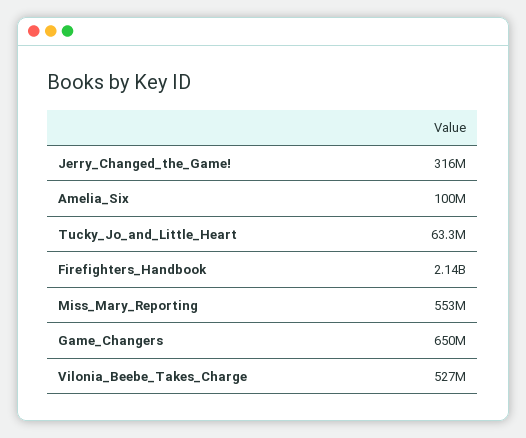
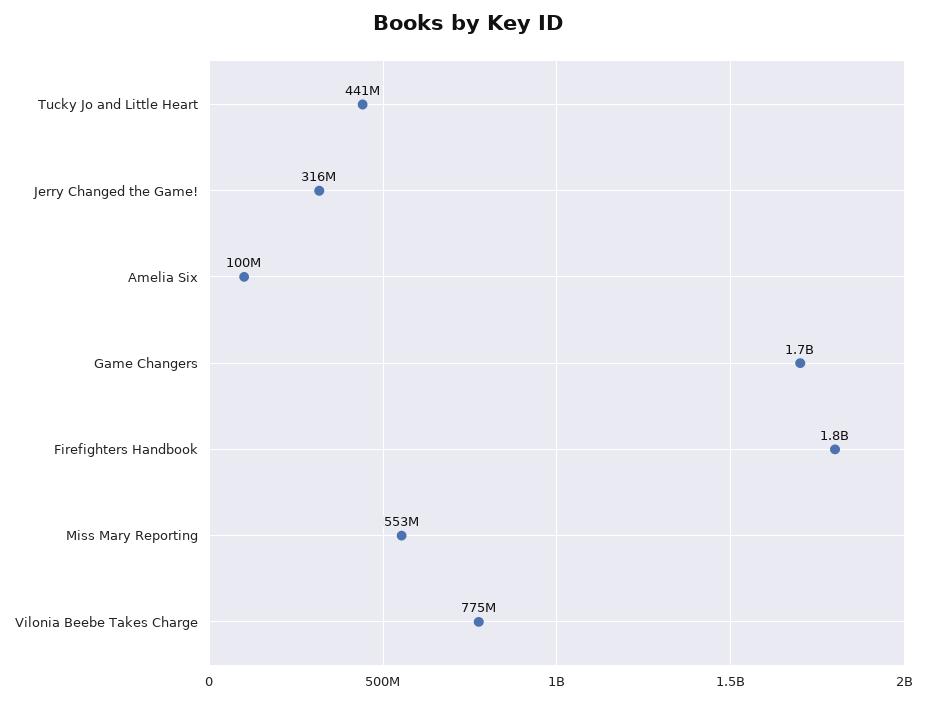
Tucky_Jo_and_Little_Heart: 63300000 -> 441000000
Firefighters_Handbook: 2140000000 -> 1800000000
Game_Changers: 650000000 -> 1700000000
Vilonia_Beebe_Takes_Charge: 527000000 -> 775000000

